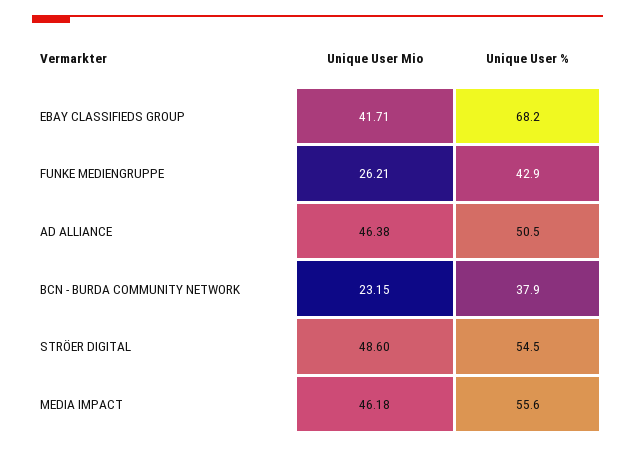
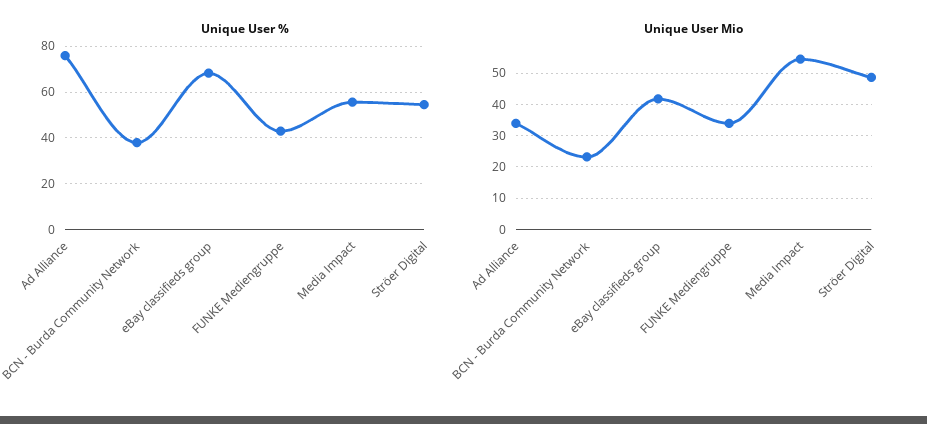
Unique User Mio, FUNKE MEDIENGRUPPE: 26.21 -> 34
Unique User Mio, AD ALLIANCE: 46.38 -> 34
Unique User %, AD ALLIANCE: 50.5 -> 75
Unique User Mio, MEDIA IMPACT: 46.18 -> 54

